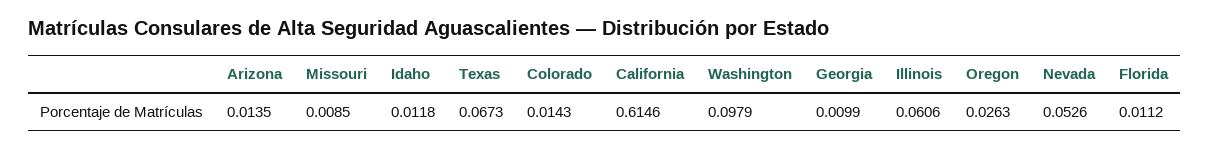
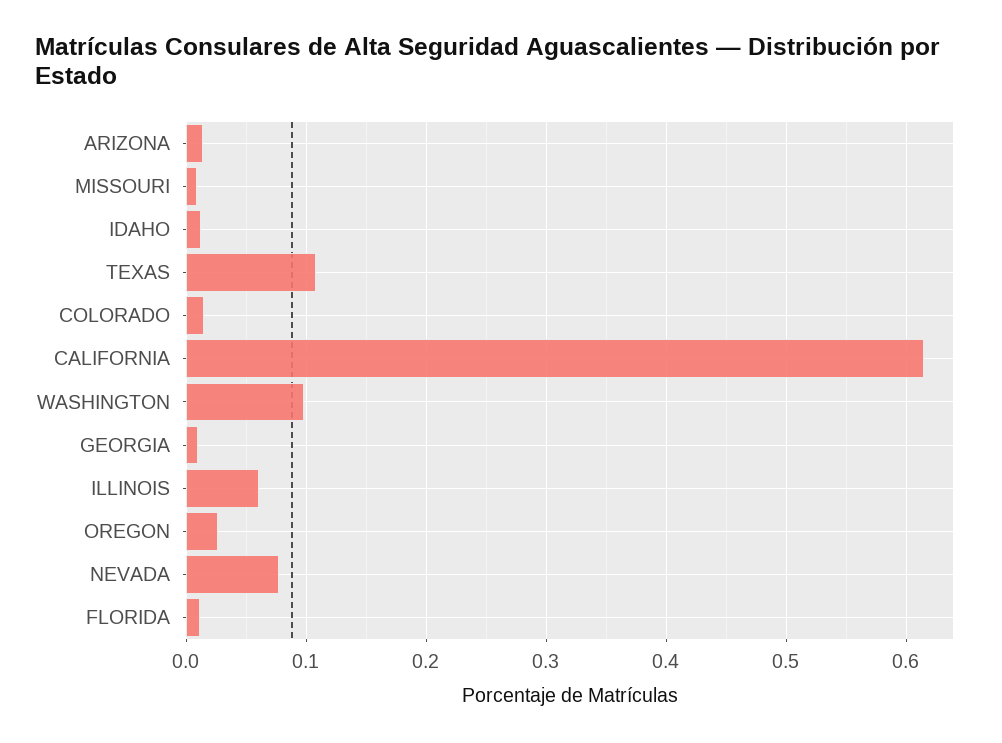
Texas: 0.0673 -> 0.11
Nevada: 0.0526 -> 0.08

